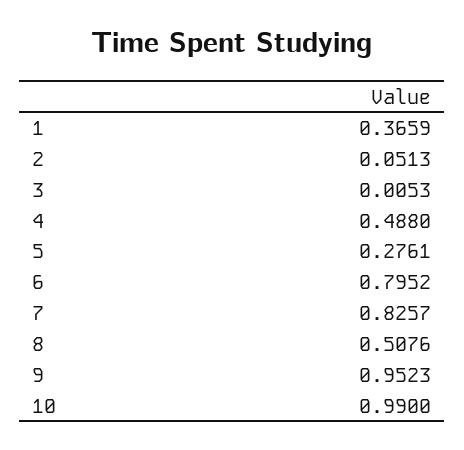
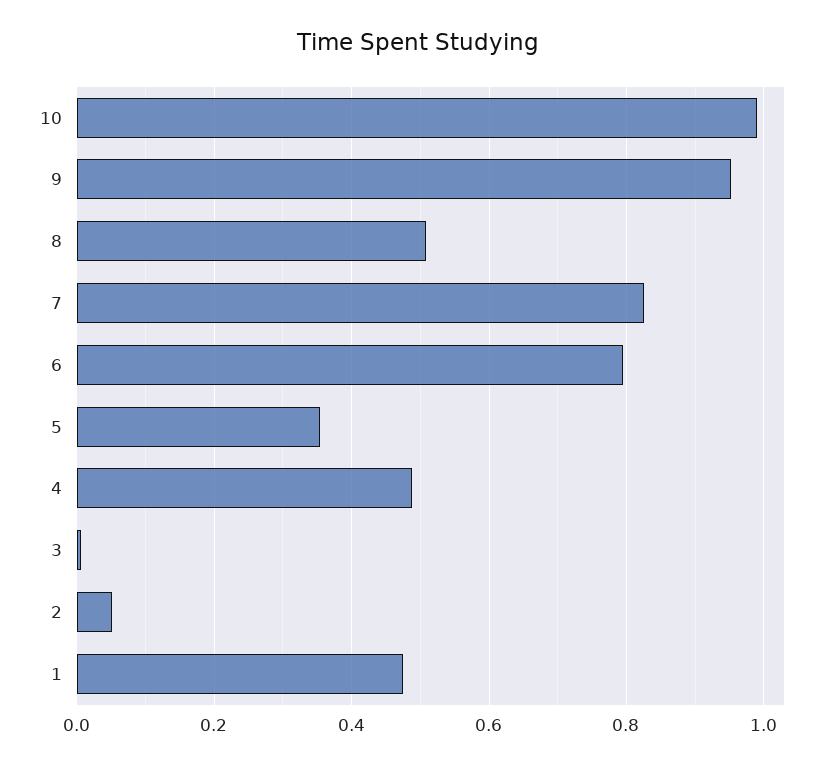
1: 0.3659 -> 0.48
5: 0.2761 -> 0.36

